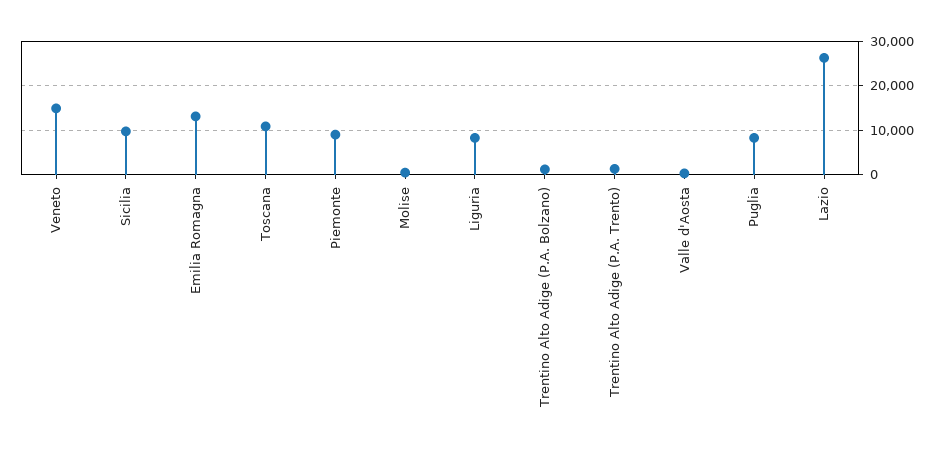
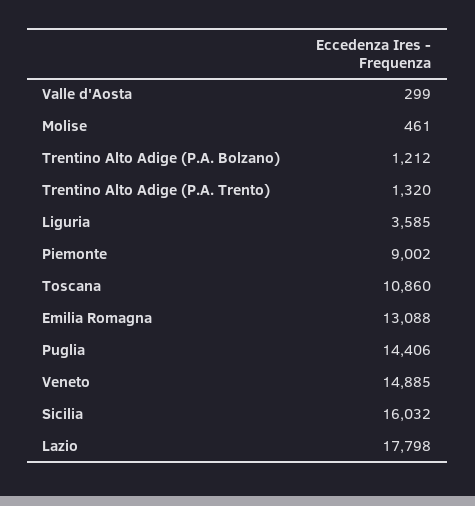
Sicilia: 10000 -> 16032
Liguria: 8000 -> 3585
Puglia: 8000 -> 14406
Lazio: 26000 -> 17798

